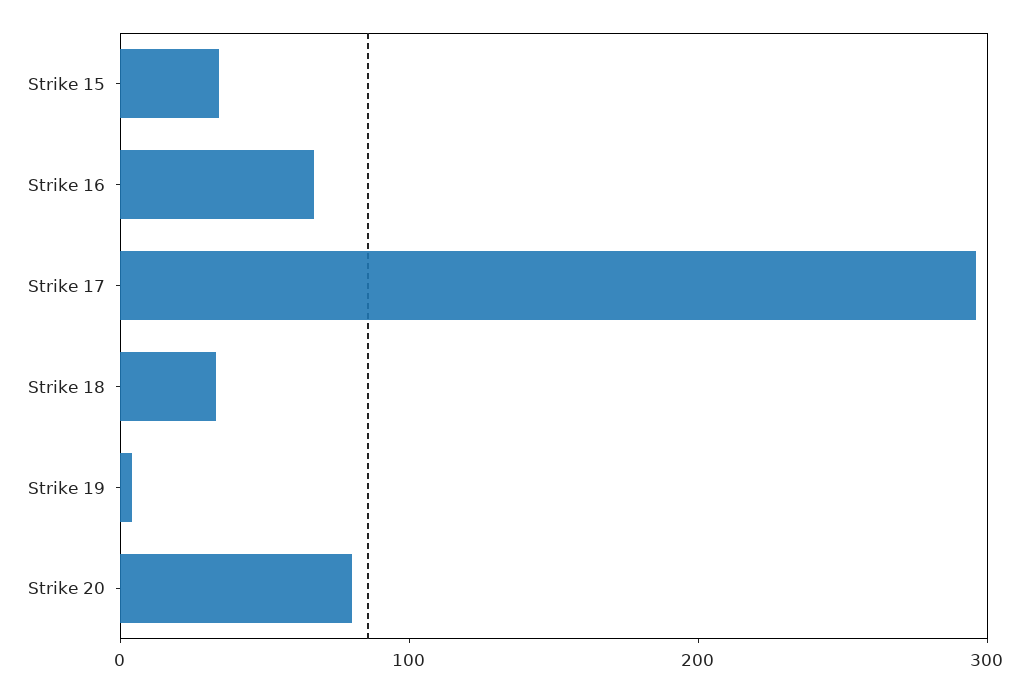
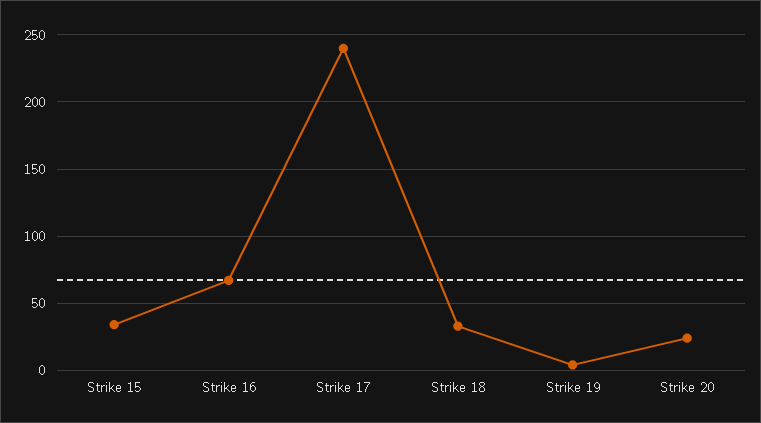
Strike 17: 300 -> 240
Strike 20: 80 -> 25

